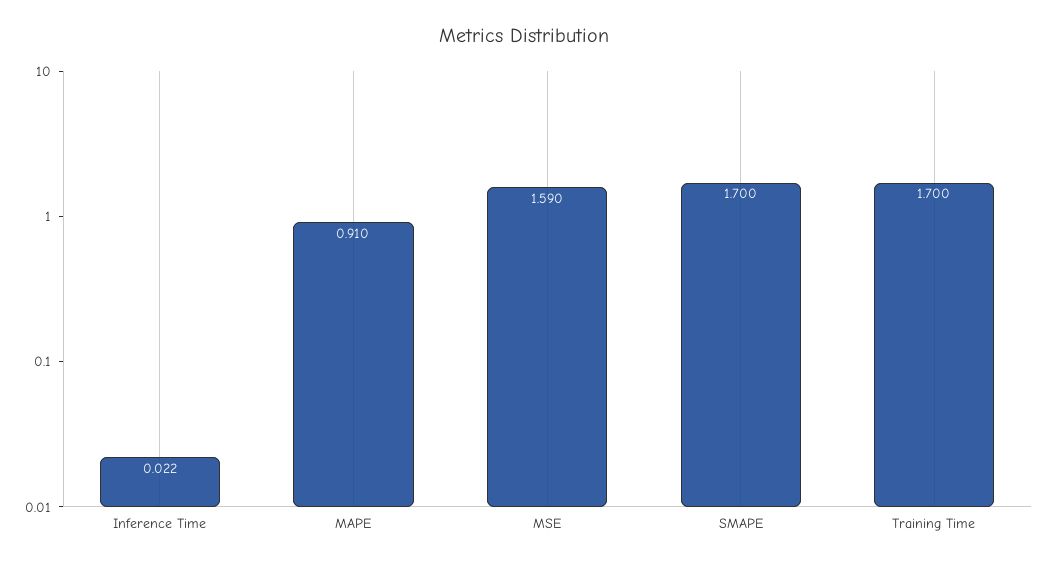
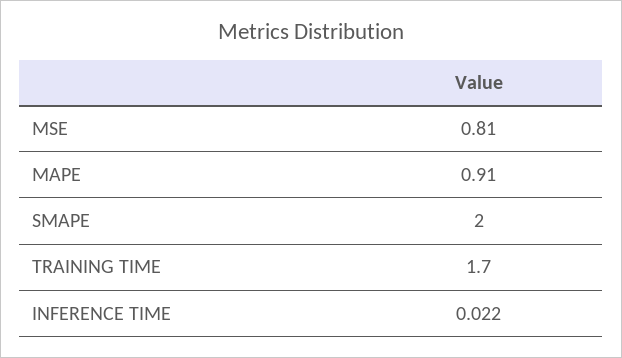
MSE: 1.59 -> 0.81
SMAPE: 1.7 -> 2

